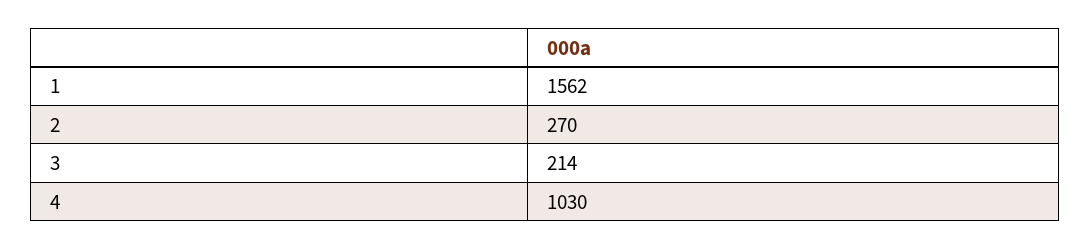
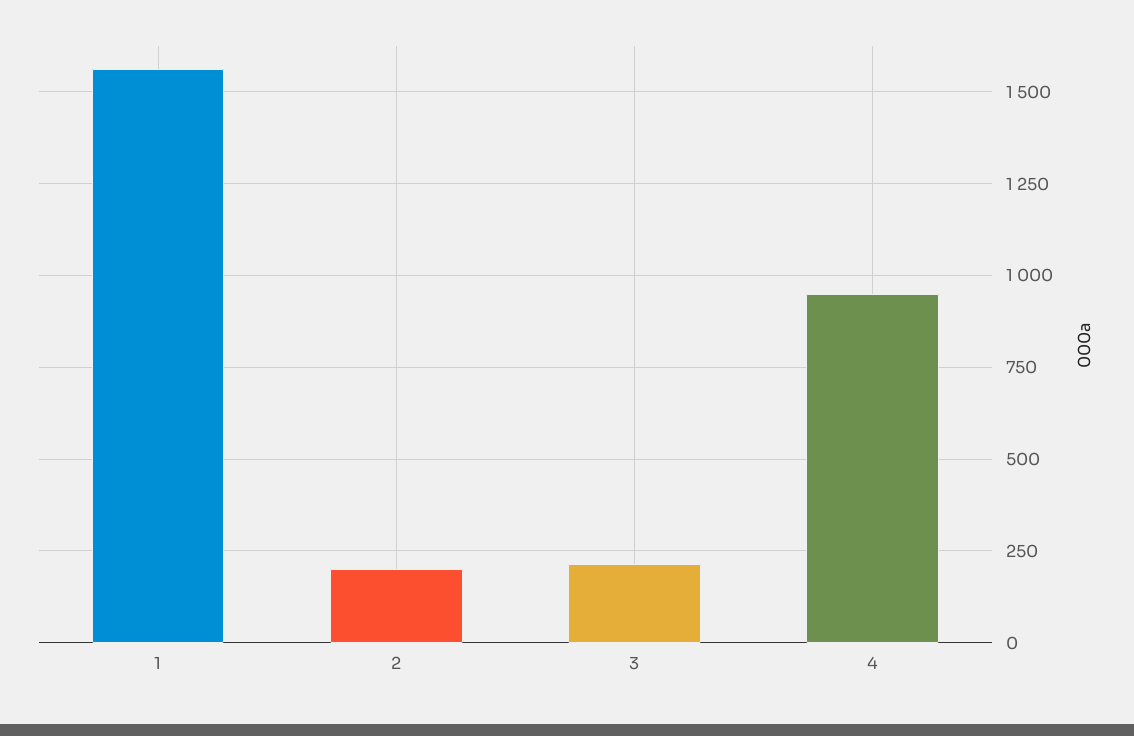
2: 270 -> 200
4: 1030 -> 950

